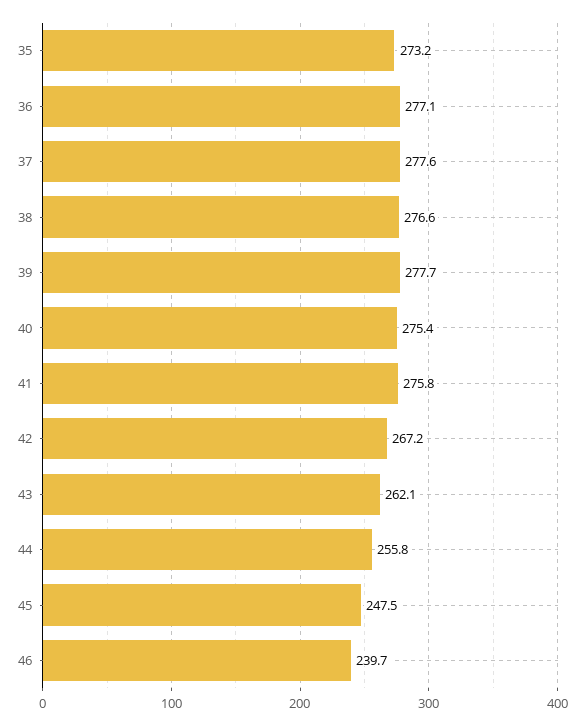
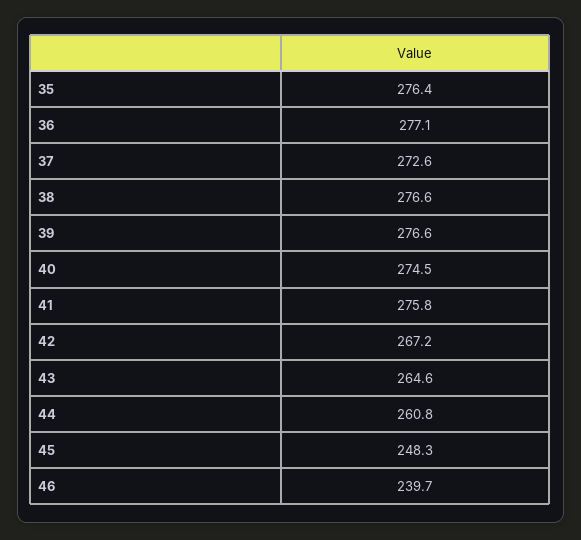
35: 273.2 -> 276.4
37: 277.6 -> 272.6
39: 277.7 -> 276.6
40: 275.4 -> 274.5
43: 262.1 -> 264.6
44: 255.8 -> 260.8
45: 247.5 -> 248.3

